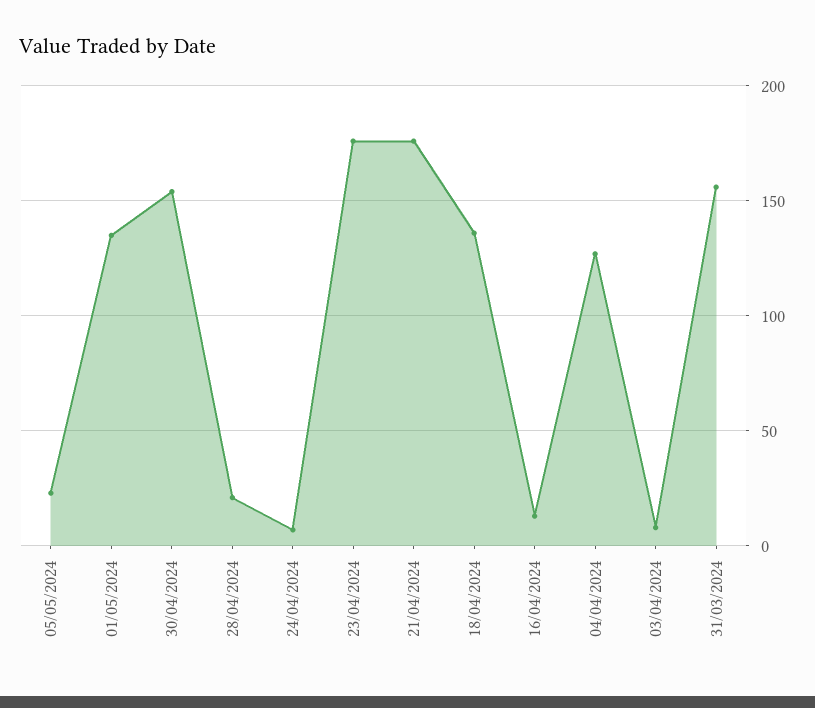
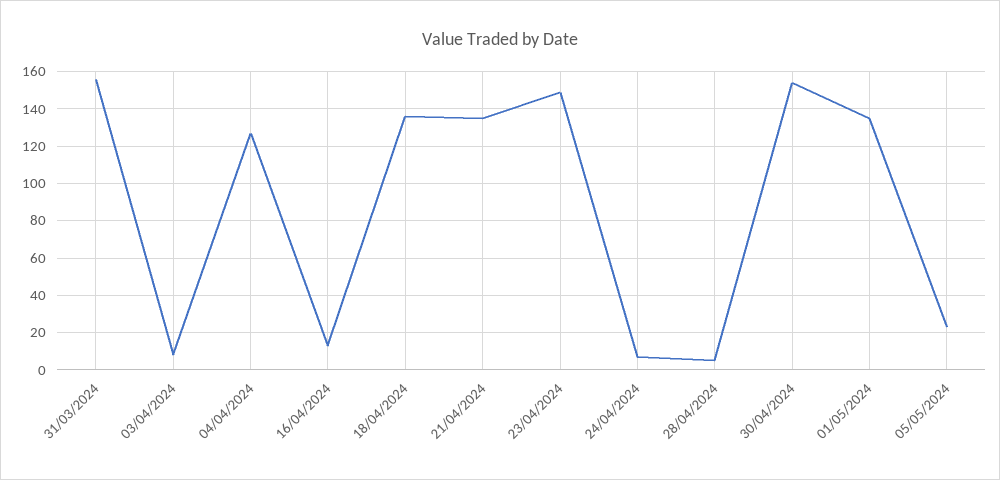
28/04/2024: 20 -> 5
23/04/2024: 175 -> 150
21/04/2024: 175 -> 135

